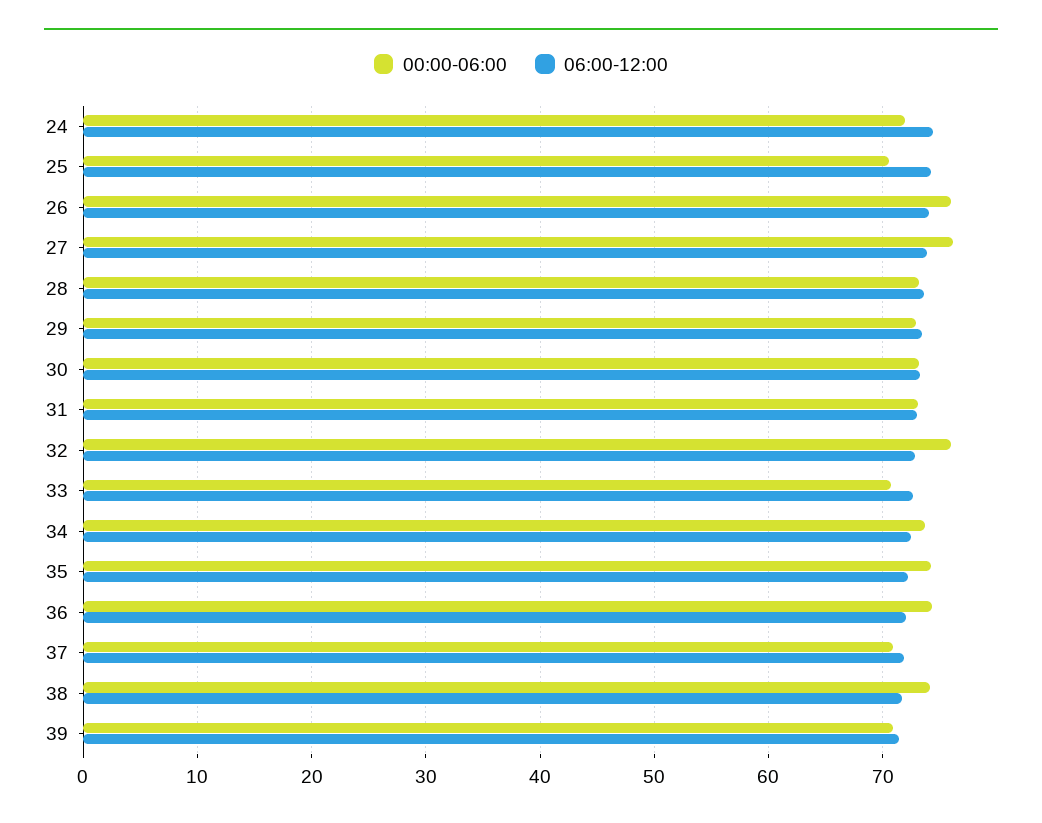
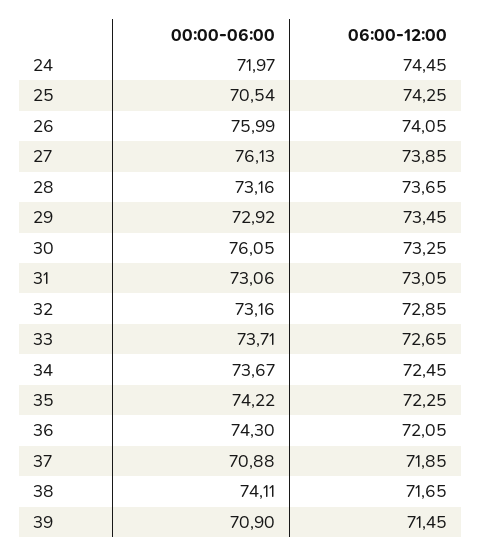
00:00-06:00, 30: 73 -> 76.05
00:00-06:00, 32: 76 -> 73.16
00:00-06:00, 33: 71 -> 73.71

